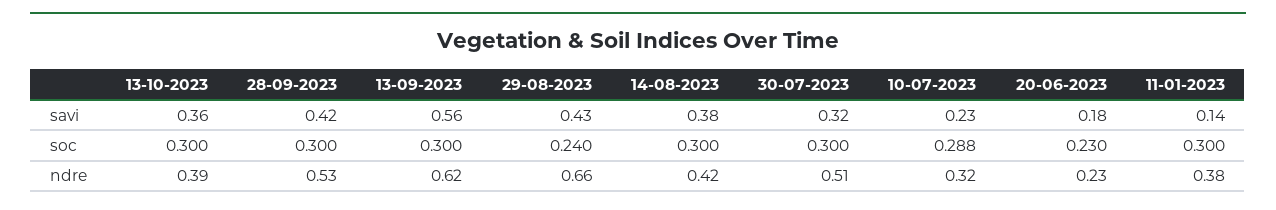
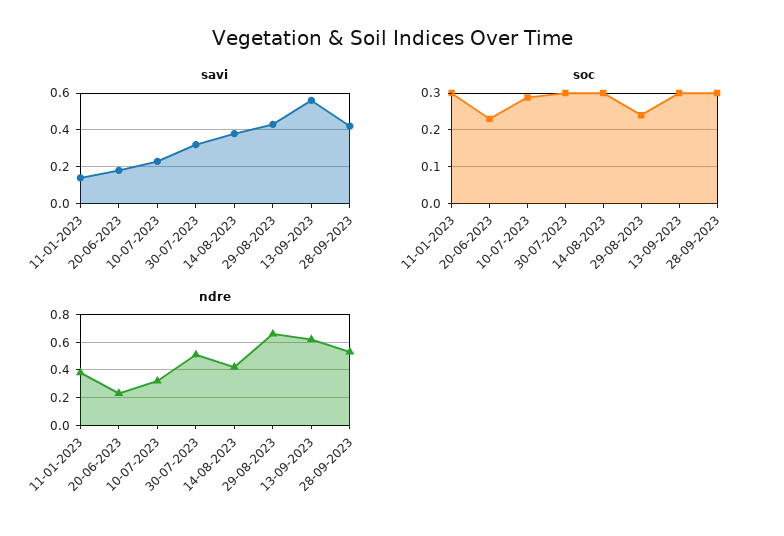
savi, 13-10-2023: 0.36 -> none
soc, 13-10-2023: 0.3 -> none
ndre, 13-10-2023: 0.39 -> none

